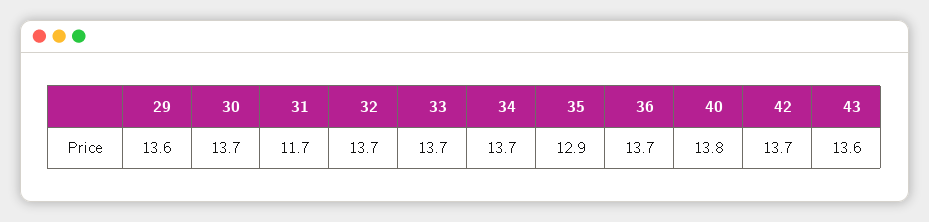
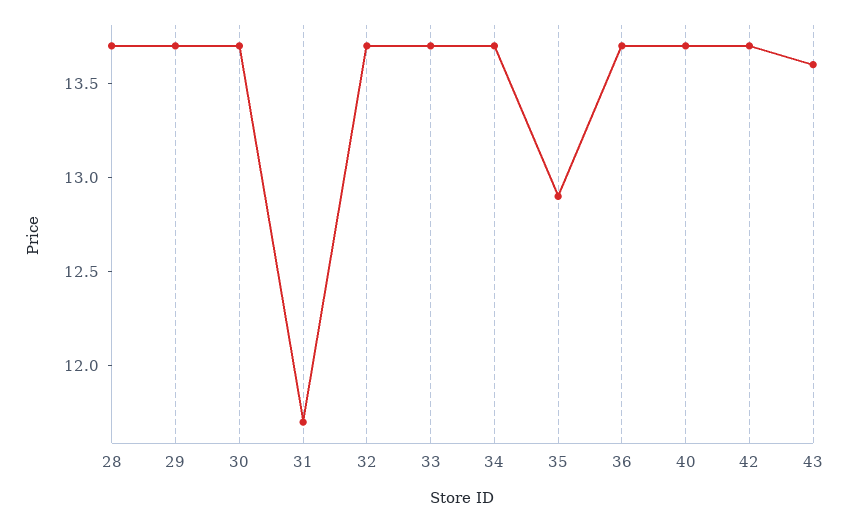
29: 13.6 -> 13.7
40: 13.8 -> 13.7
28: none -> 13.7

